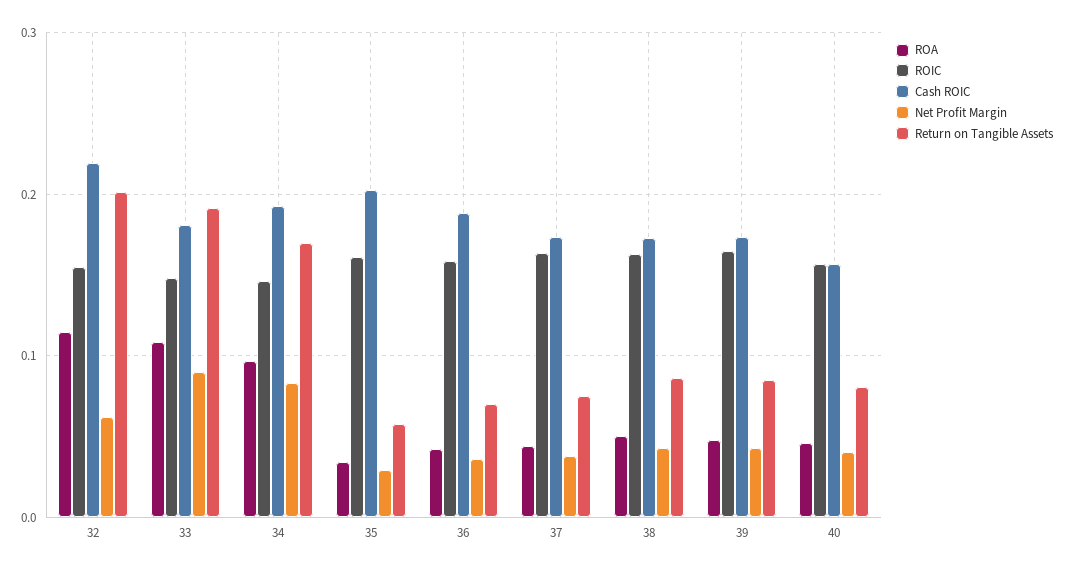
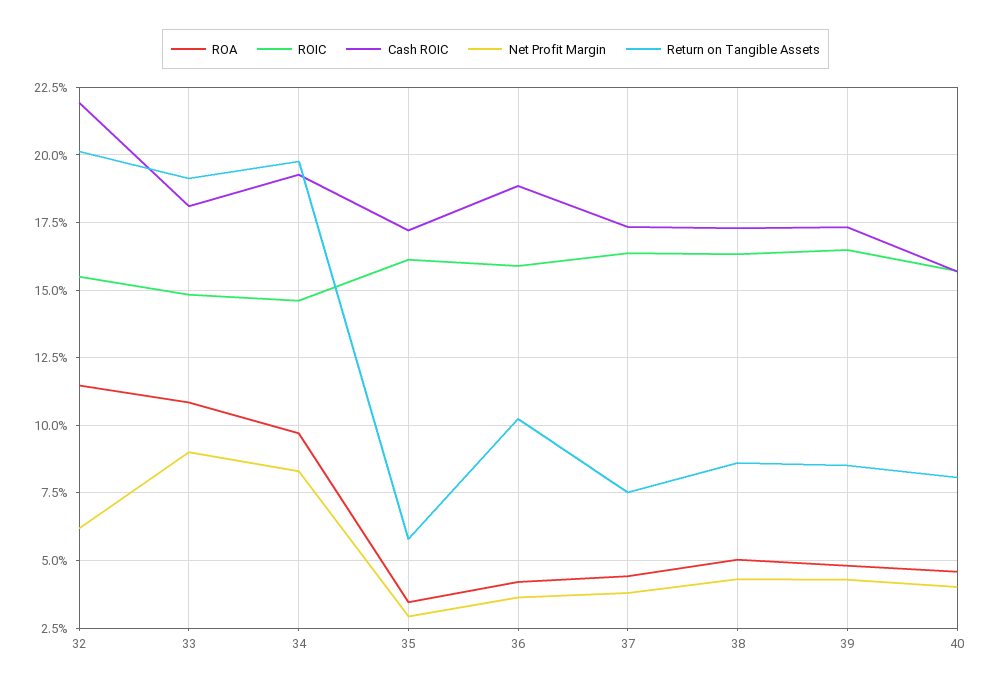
Return on Tangible Assets, 34: 0.17 -> 0.1975
Cash ROIC, 35: 0.2 -> 0.1725
Return on Tangible Assets, 36: 0.07 -> 0.1025

